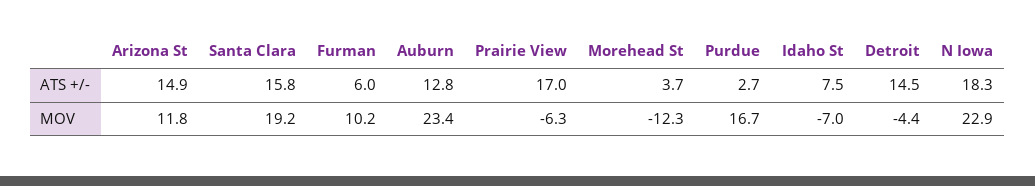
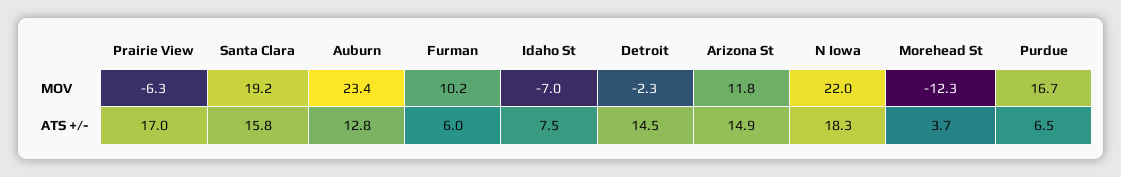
Purdue, ATS +/-: 2.7 -> 6.5
Detroit, MOV: -4.4 -> -2.3
N Iowa, MOV: 22.9 -> 22

